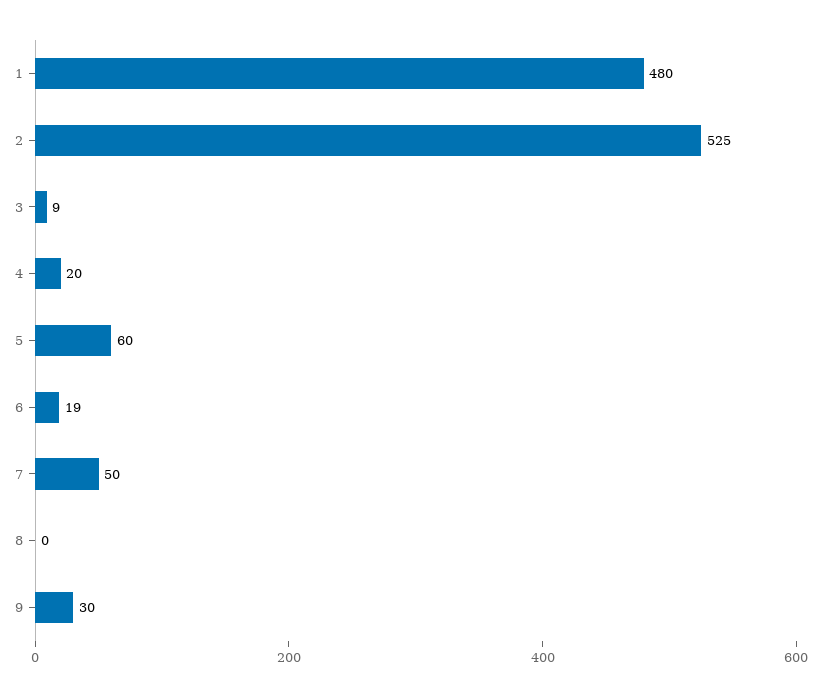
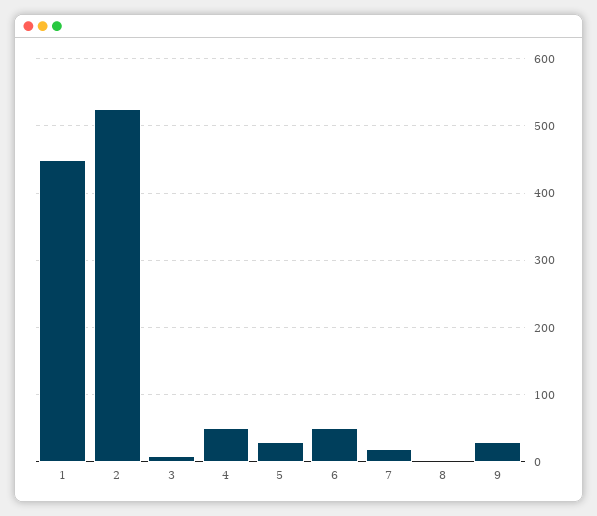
1: 480 -> 450
4: 20 -> 50
5: 60 -> 30
6: 19 -> 50
7: 50 -> 20

